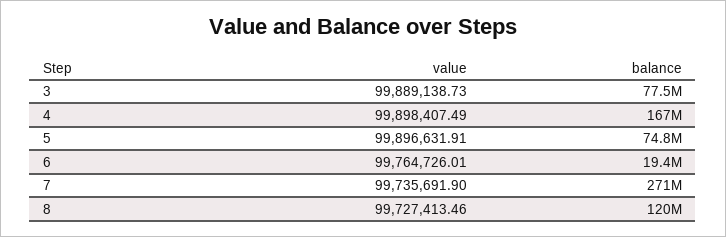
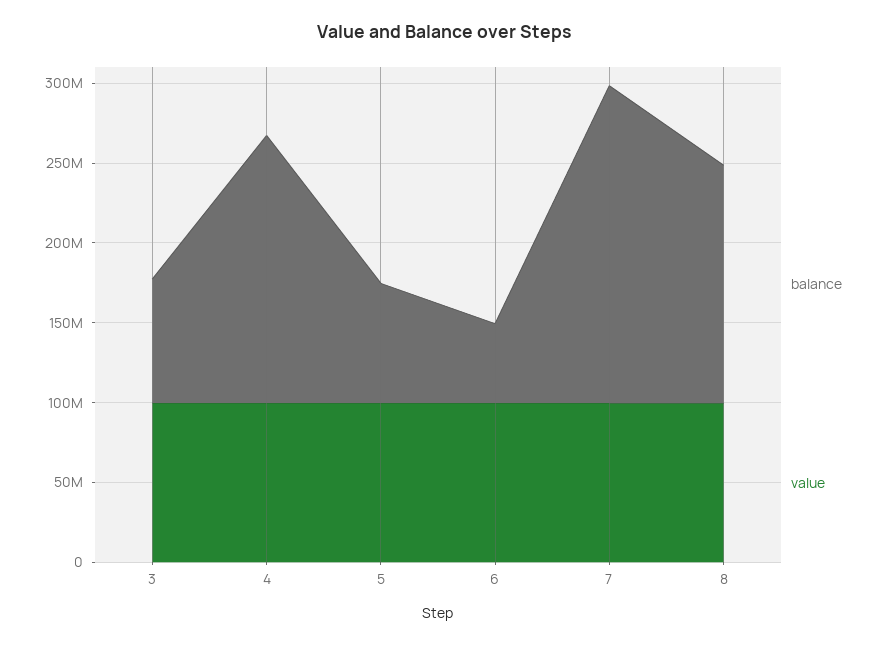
balance, 6: 19400000 -> 50000000
balance, 7: 271000000 -> 200000000
balance, 8: 120000000 -> 150000000

